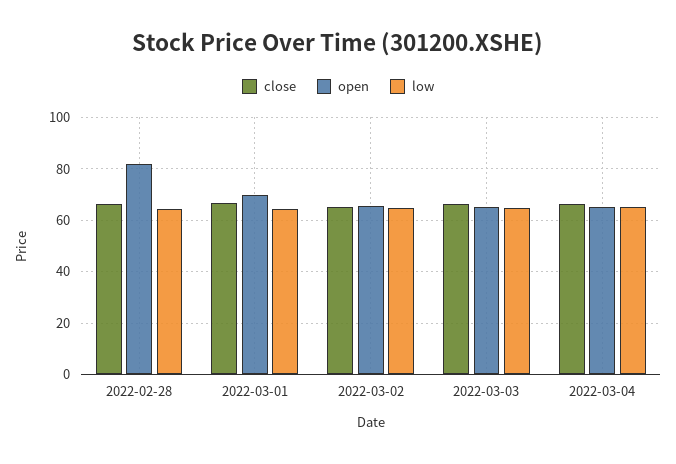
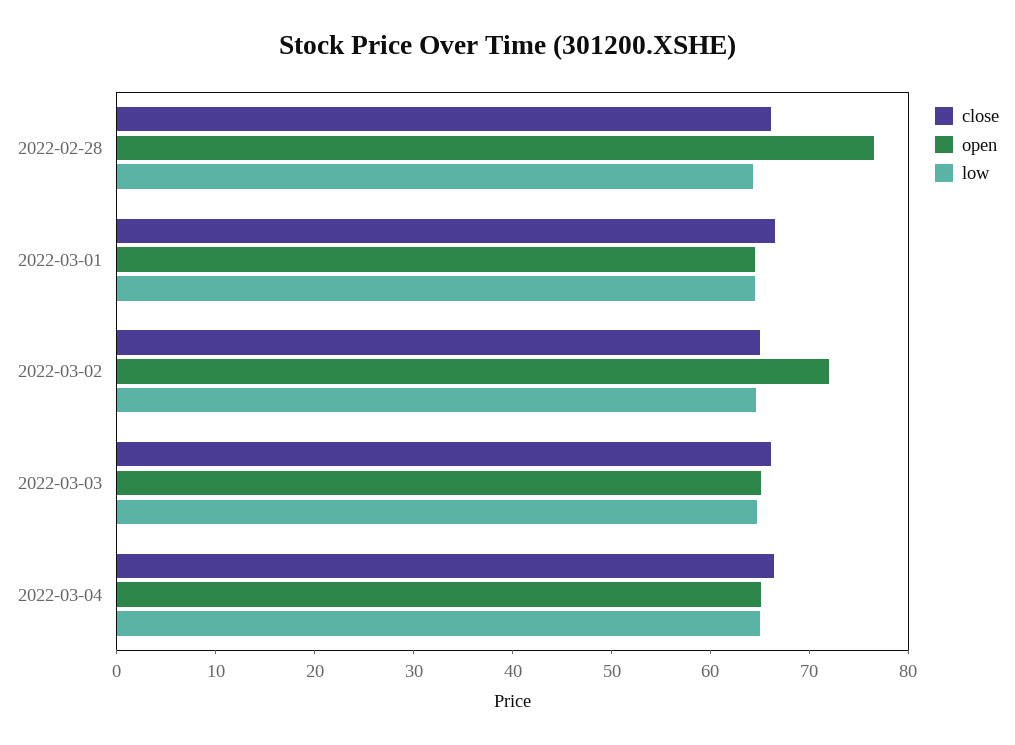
open, 2022-02-28: 82.5 -> 76
open, 2022-03-01: 70 -> 64
open, 2022-03-02: 65 -> 72

